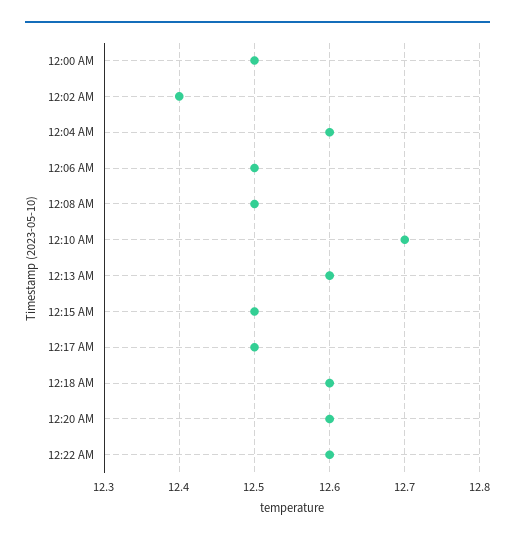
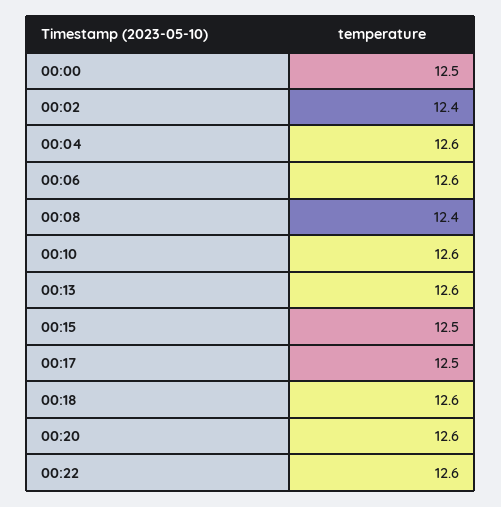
12:06 AM: 12.5 -> 12.6
12:08 AM: 12.5 -> 12.4
12:10 AM: 12.7 -> 12.6

